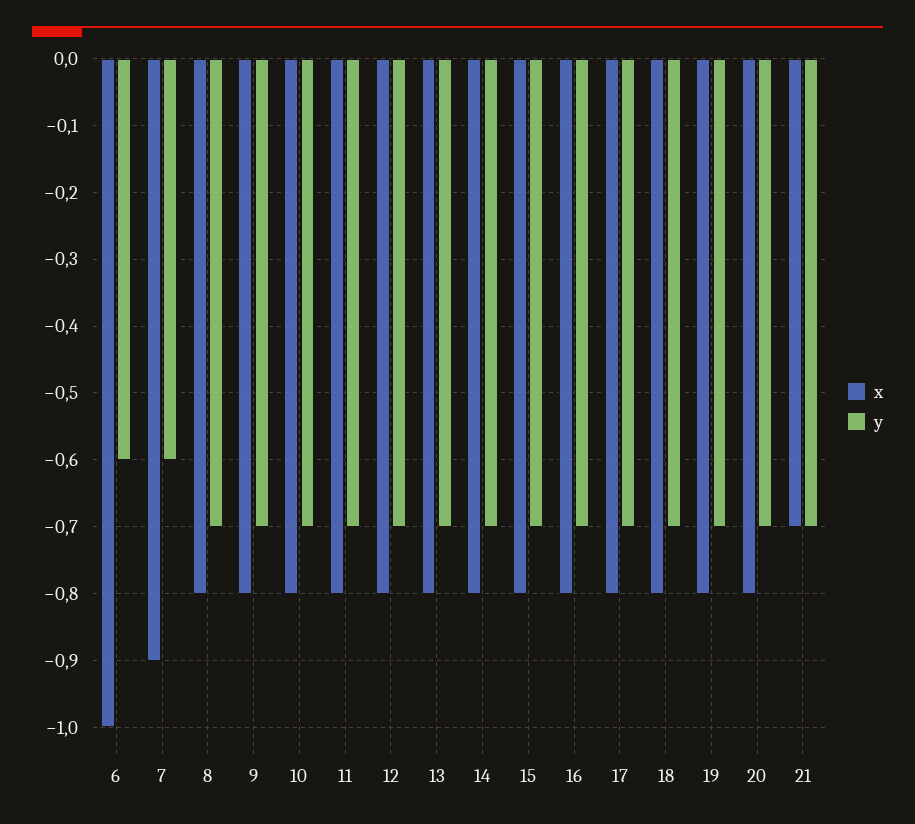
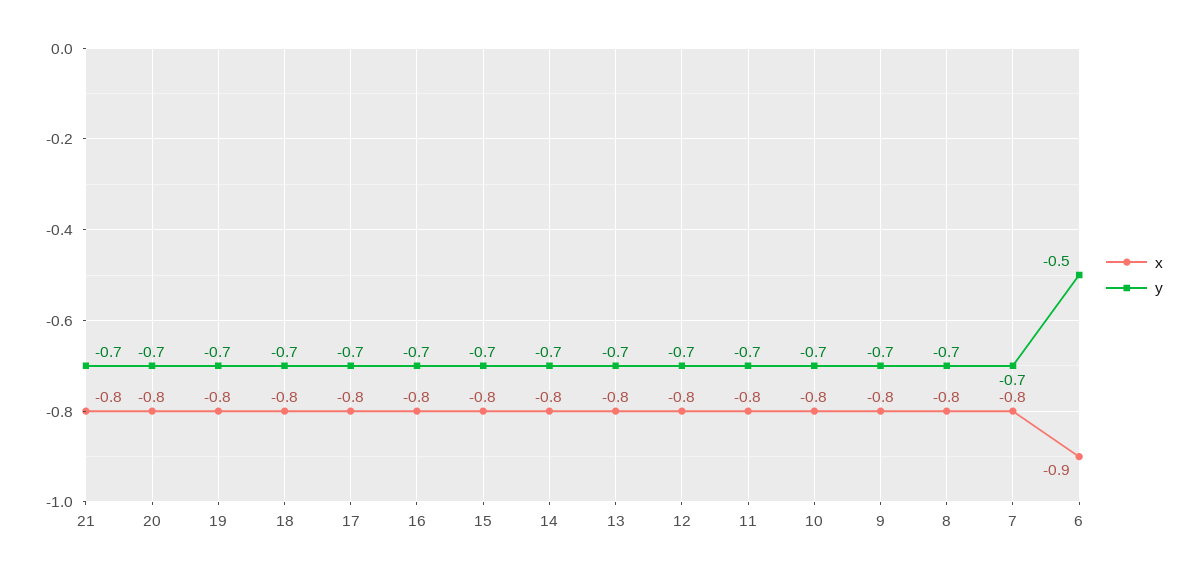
x, 6: -1 -> -0.9
y, 6: -0.6 -> -0.5
x, 7: -0.9 -> -0.8
y, 7: -0.6 -> -0.7
x, 21: -0.7 -> -0.8

